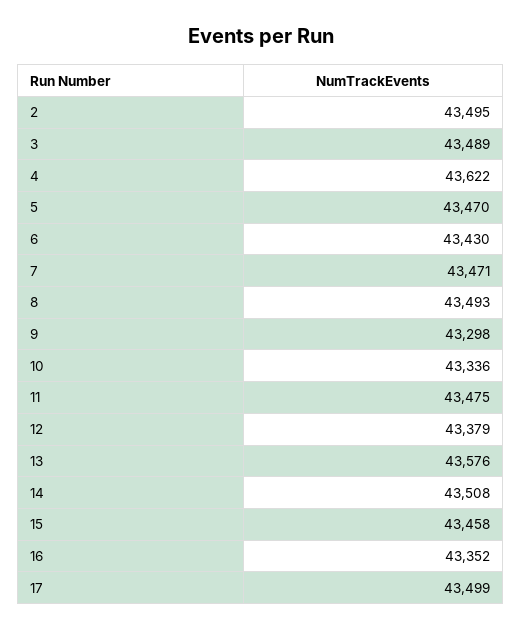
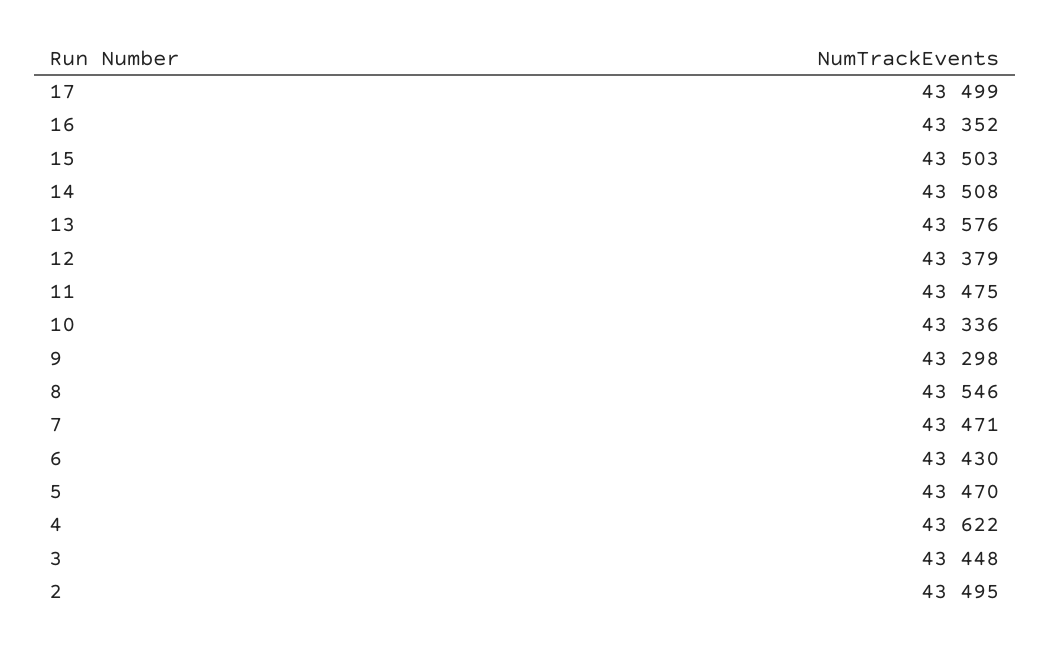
3: 43489 -> 43448
8: 43493 -> 43546
15: 43458 -> 43503

